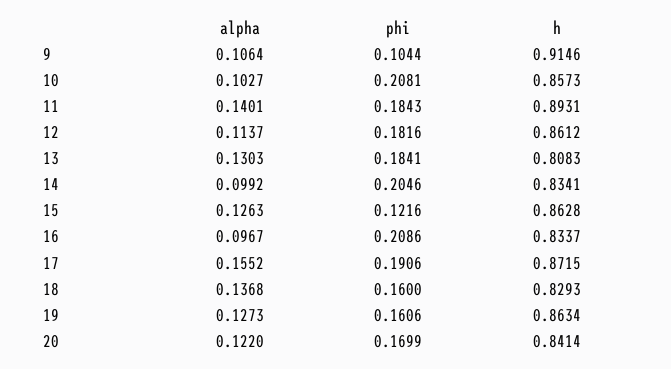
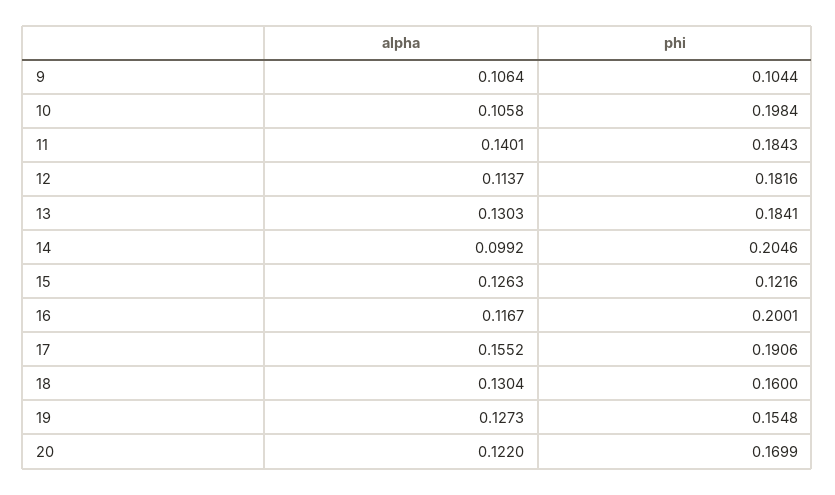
h, 9: 0.9146 -> none
alpha, 10: 0.1027 -> 0.1058
phi, 10: 0.2081 -> 0.1984
h, 10: 0.8573 -> none
h, 11: 0.8931 -> none
h, 12: 0.8612 -> none
h, 13: 0.8083 -> none
h, 14: 0.8341 -> none
h, 15: 0.8628 -> none
alpha, 16: 0.0967 -> 0.1167
phi, 16: 0.2086 -> 0.2001
h, 16: 0.8337 -> none
h, 17: 0.8715 -> none
alpha, 18: 0.1368 -> 0.1304
h, 18: 0.8293 -> none
phi, 19: 0.1606 -> 0.1548
h, 19: 0.8634 -> none
h, 20: 0.8414 -> none

